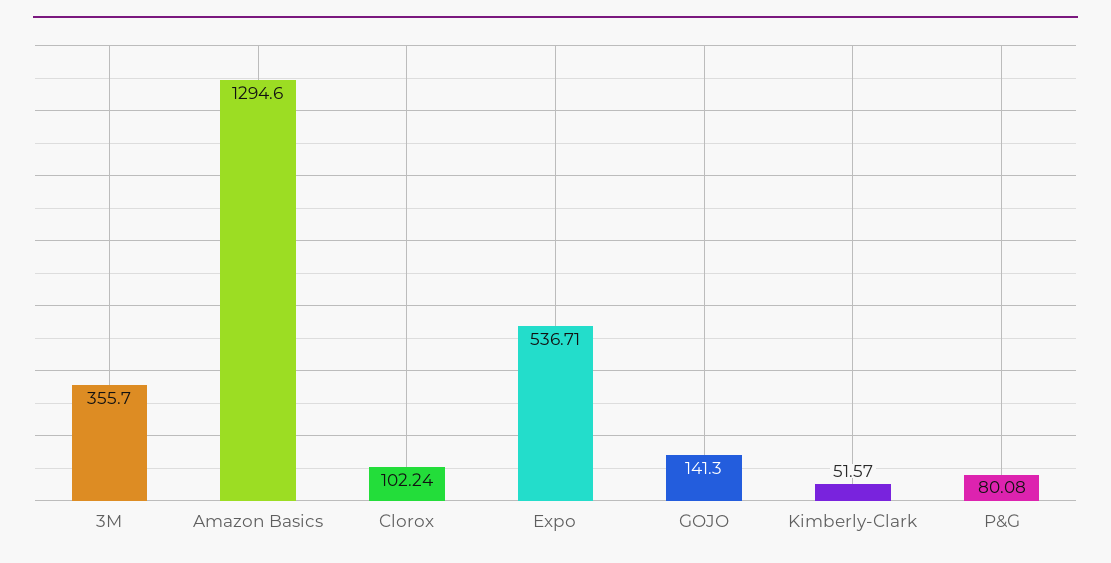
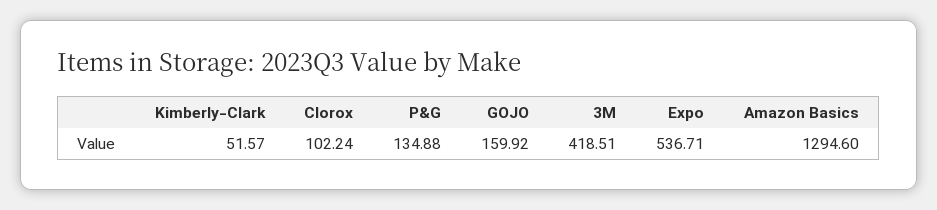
3M: 355.7 -> 418.51
GOJO: 141.3 -> 159.92
P&G: 80.08 -> 134.88

